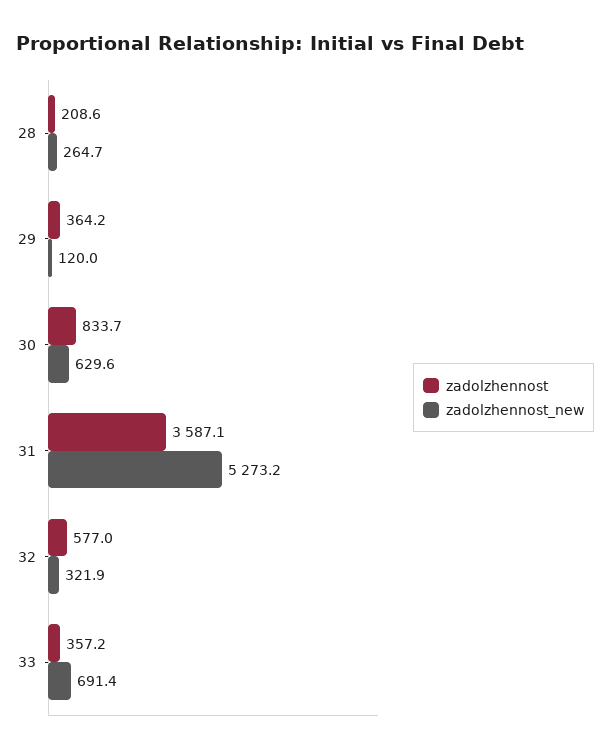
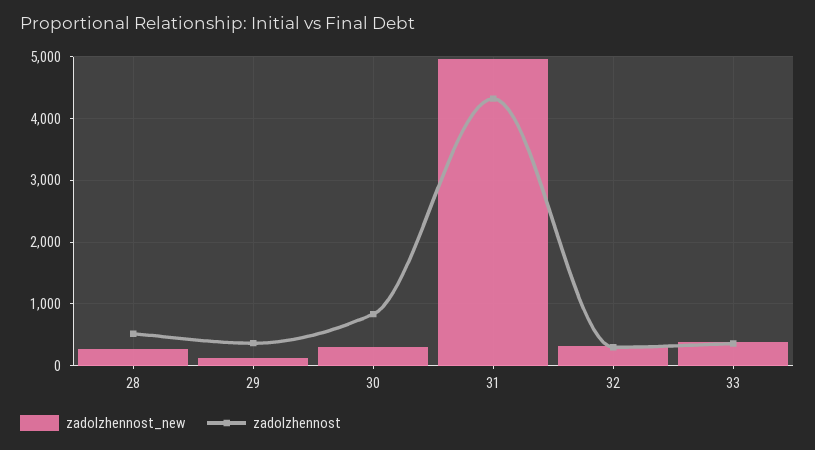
zadolzhennost, 28: 208.6 -> 500
zadolzhennost_new, 30: 629.6 -> 300
zadolzhennost, 31: 3587.1 -> 4300
zadolzhennost_new, 31: 5273.2 -> 5000
zadolzhennost, 32: 577 -> 300
zadolzhennost_new, 33: 691.4 -> 400

